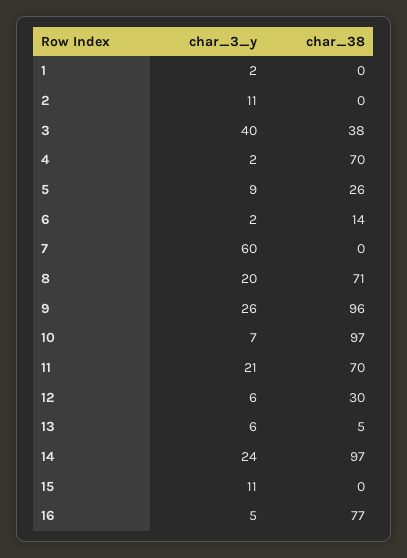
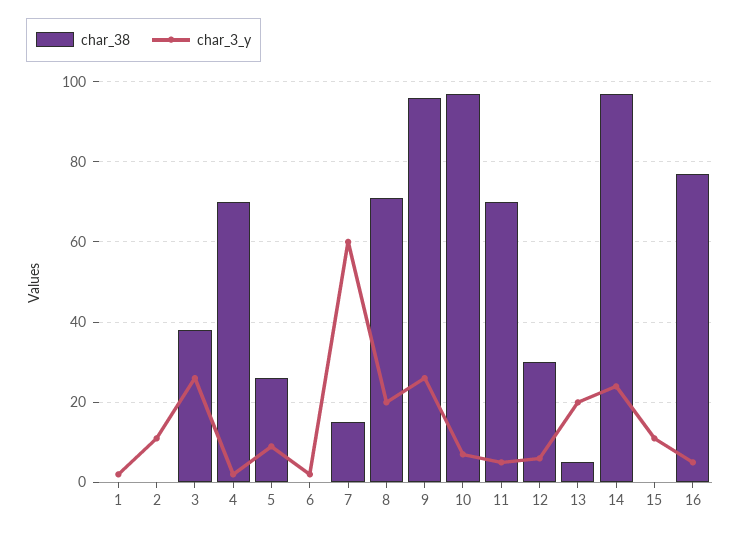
char_3_y, 3: 40 -> 25
char_38, 6: 14 -> 0
char_38, 7: 0 -> 15
char_3_y, 11: 21 -> 5
char_3_y, 13: 6 -> 20

